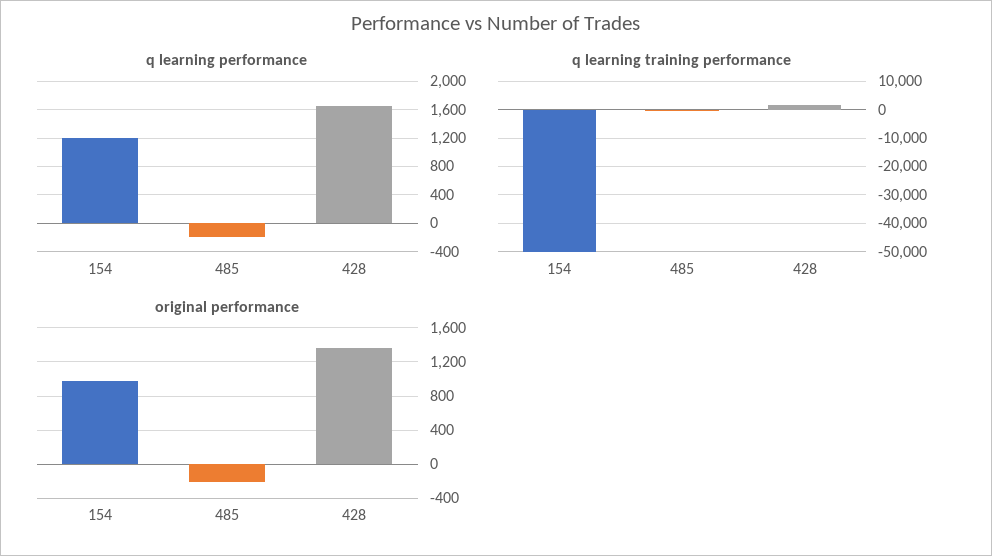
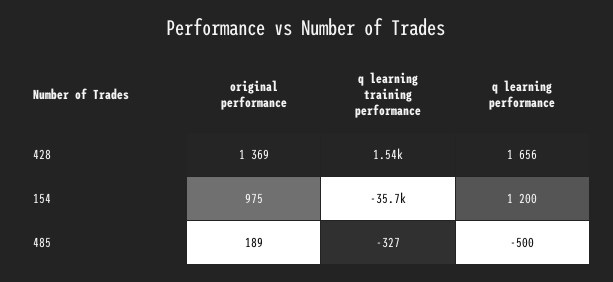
q learning performance, 485: -200 -> -500
q learning training performance, 154: -50000 -> -35700
original performance, 485: -200 -> 189

